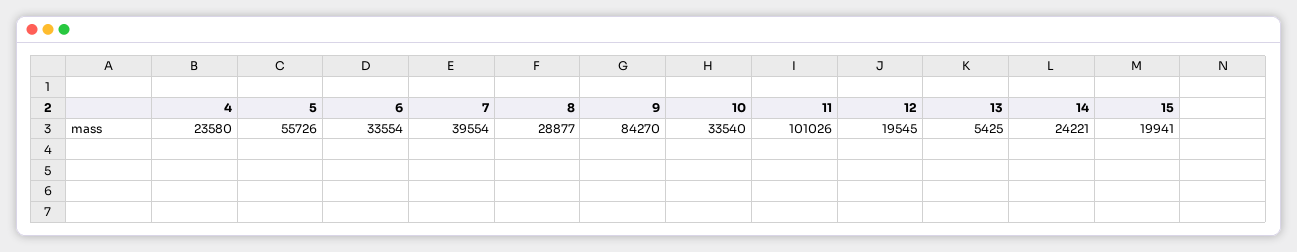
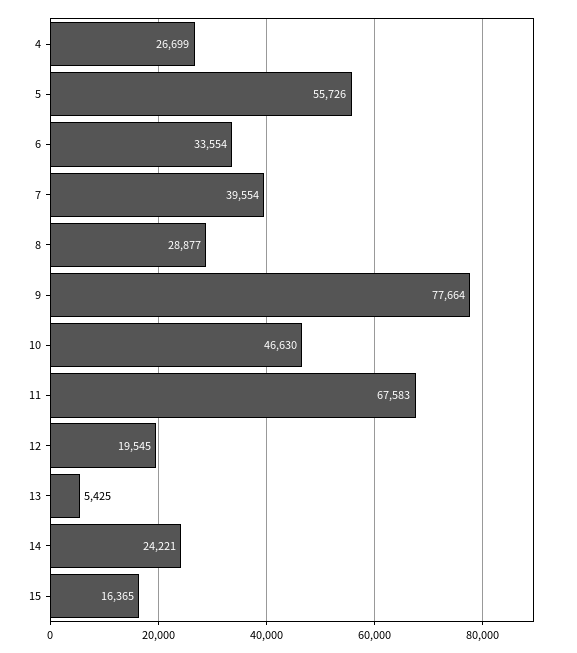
4: 23580 -> 26699
9: 84270 -> 77664
10: 33540 -> 46630
11: 101026 -> 67583
15: 19941 -> 16365

